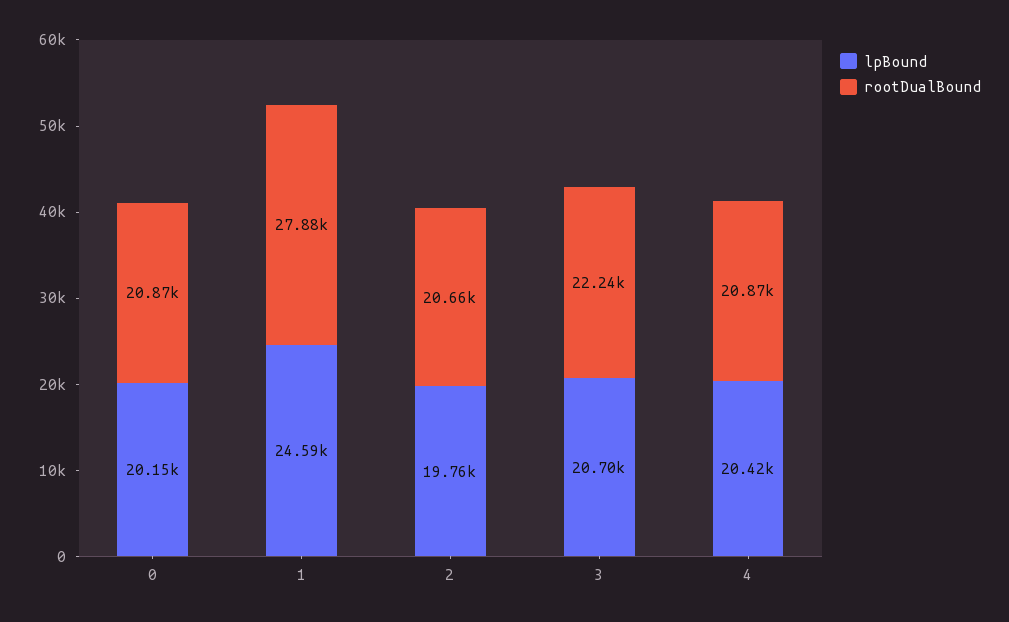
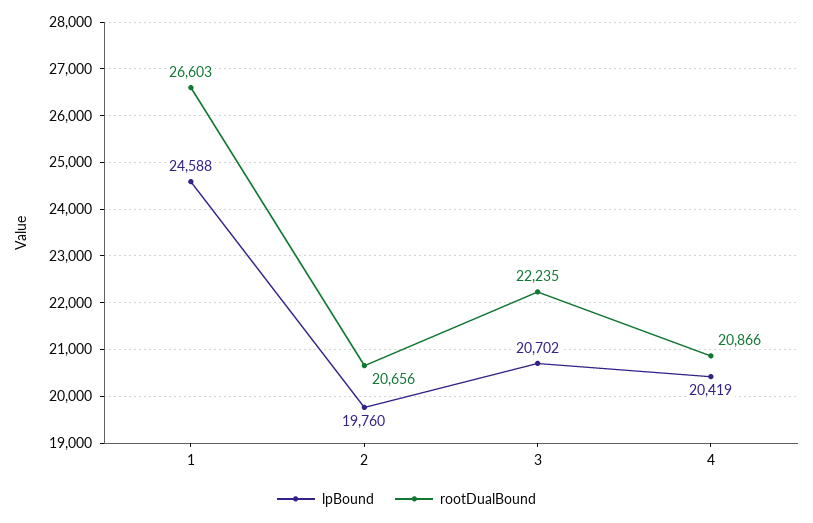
lpBound, 0: 20150 -> none
rootDualBound, 0: 20870 -> none
rootDualBound, 1: 27880 -> 26603

